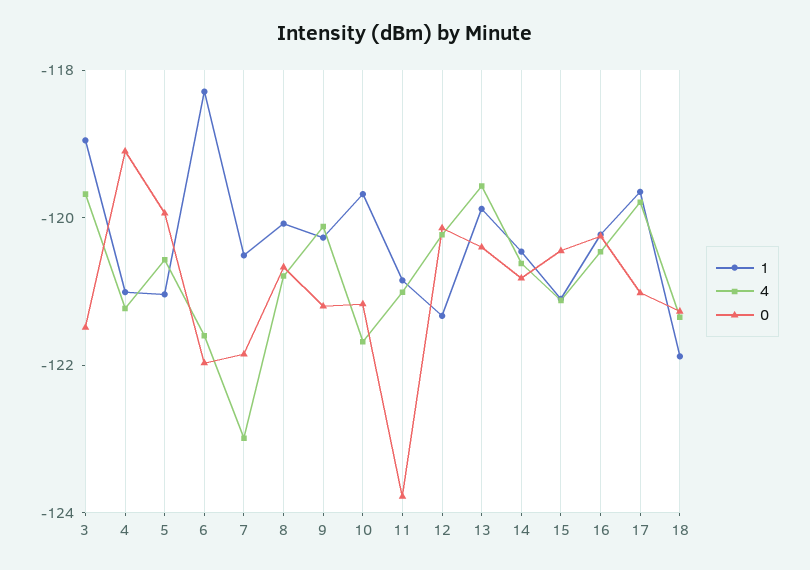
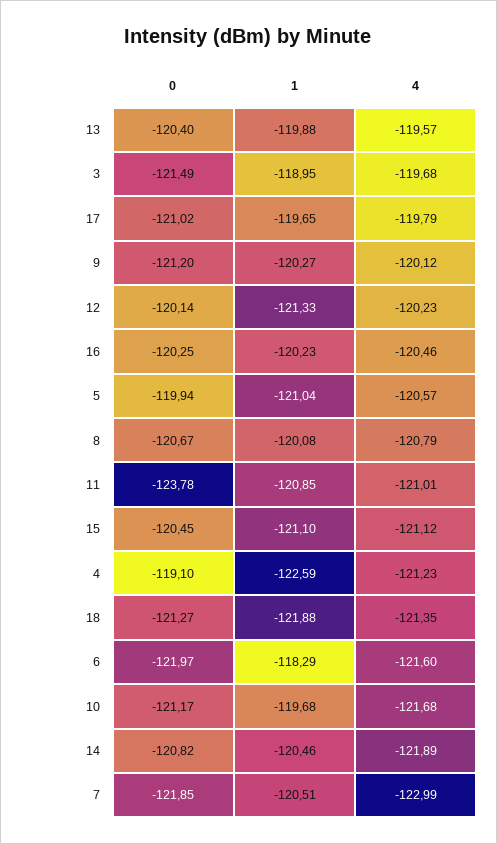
1, 4: -121 -> -122.59
4, 14: -120.5 -> -121.89

